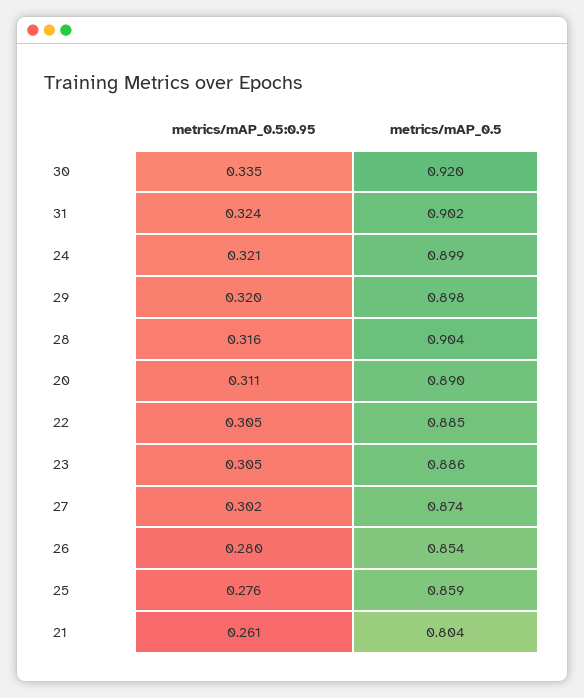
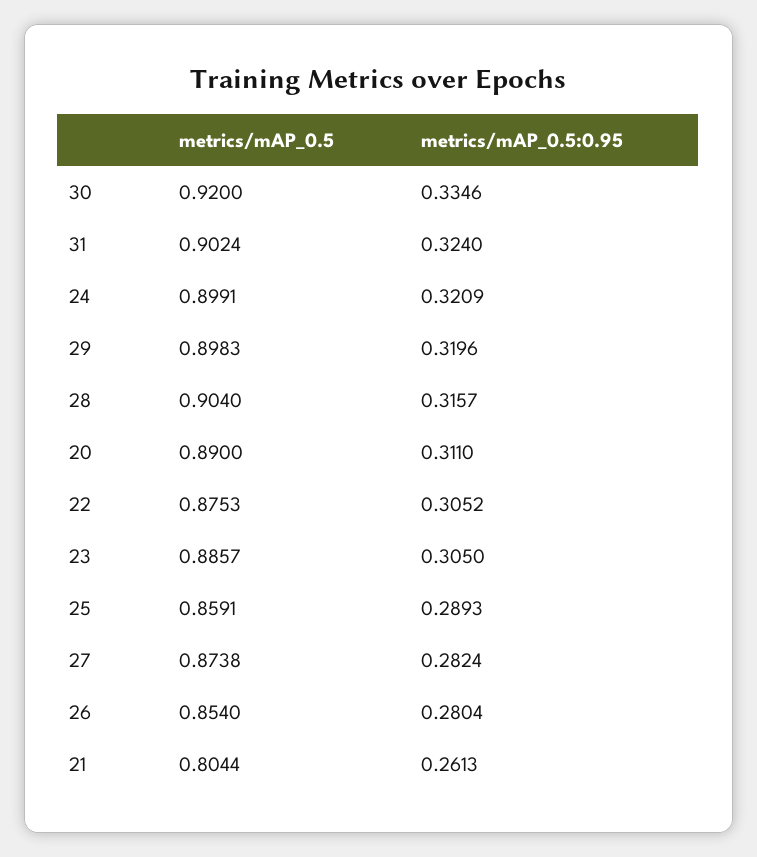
metrics/mAP_0.5, 22: 0.885 -> 0.8753
metrics/mAP_0.5:0.95, 27: 0.302 -> 0.2824
metrics/mAP_0.5:0.95, 25: 0.276 -> 0.2893

